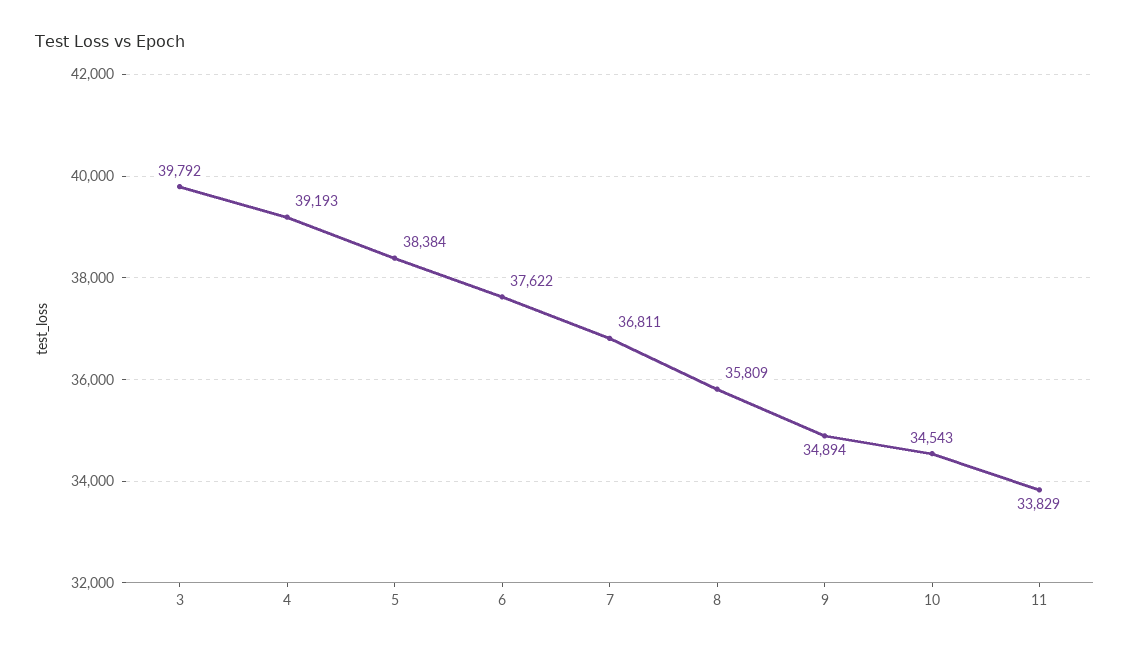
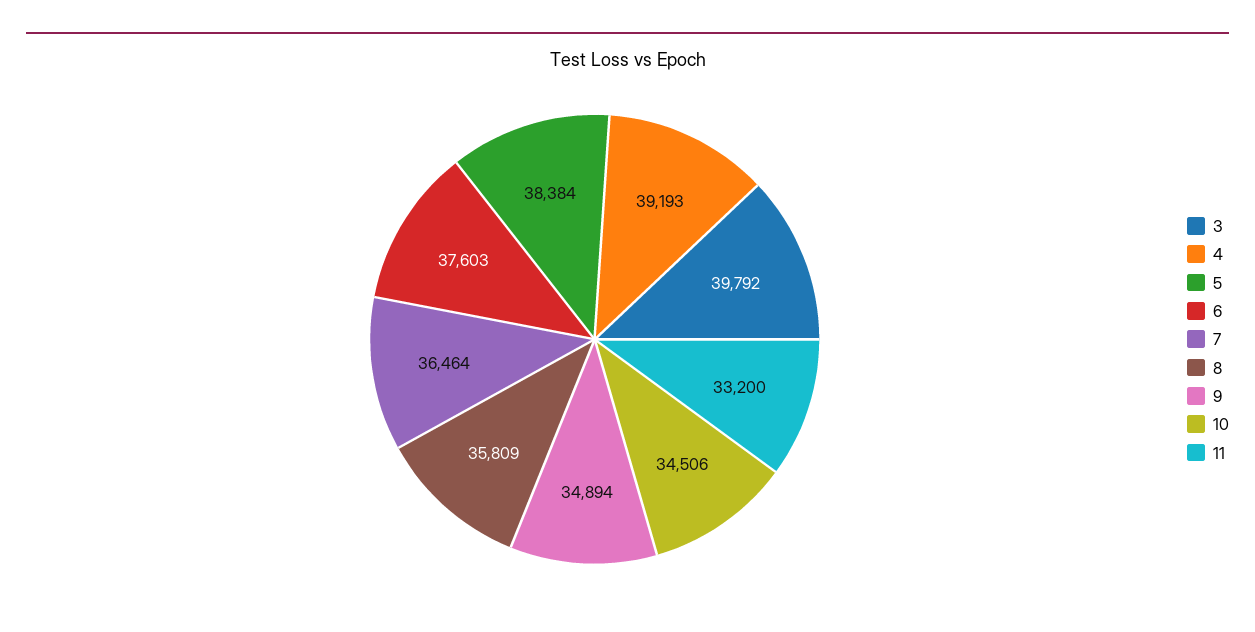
6: 37622 -> 37603
7: 36811 -> 36464
10: 34543 -> 34506
11: 33829 -> 33200

